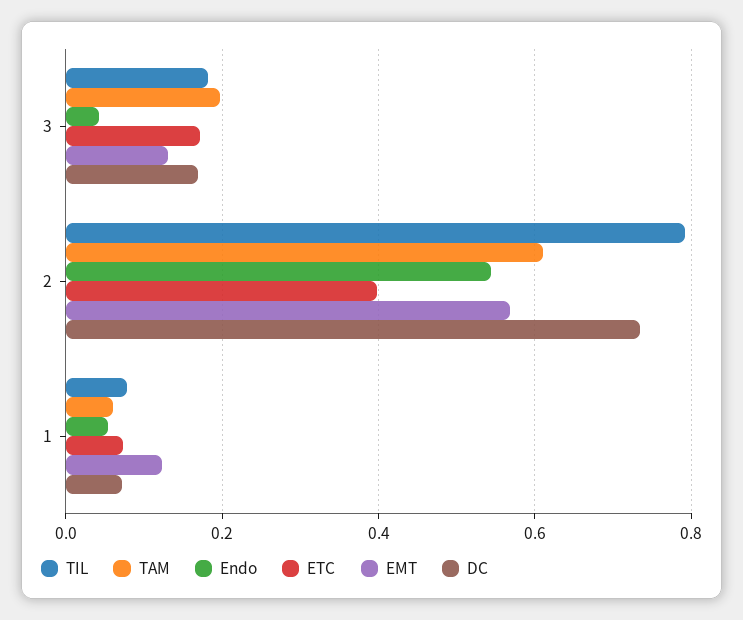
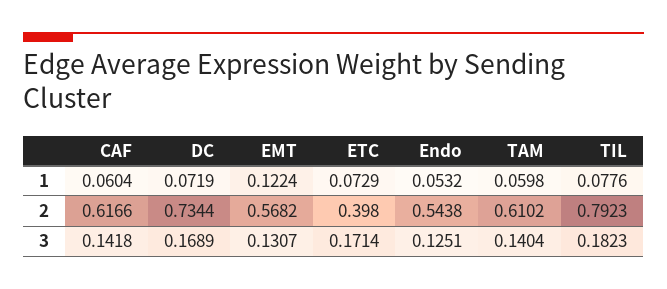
TAM, 3: 0.2 -> 0.1404
Endo, 3: 0.04 -> 0.1251
CAF, 1: none -> 0.0604
CAF, 2: none -> 0.6166
CAF, 3: none -> 0.1418

